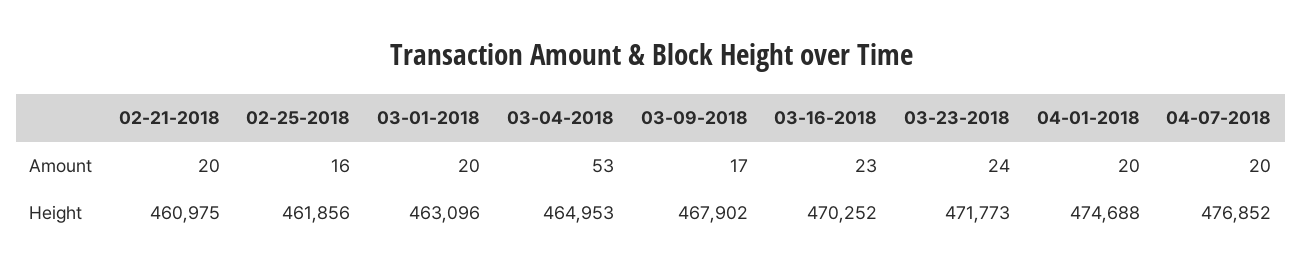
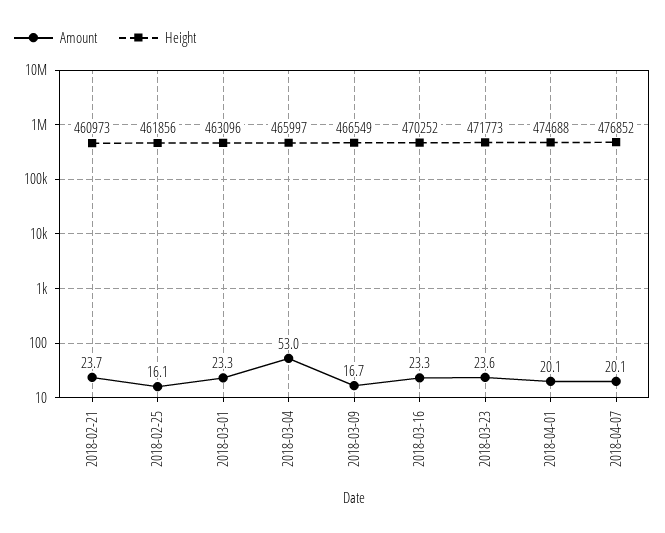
Amount, 02-21-2018: 20 -> 23.7
Amount, 03-01-2018: 20 -> 23.3
Height, 02-21-2018: 460975 -> 460973
Height, 03-04-2018: 464953 -> 465997
Height, 03-09-2018: 467902 -> 466549

